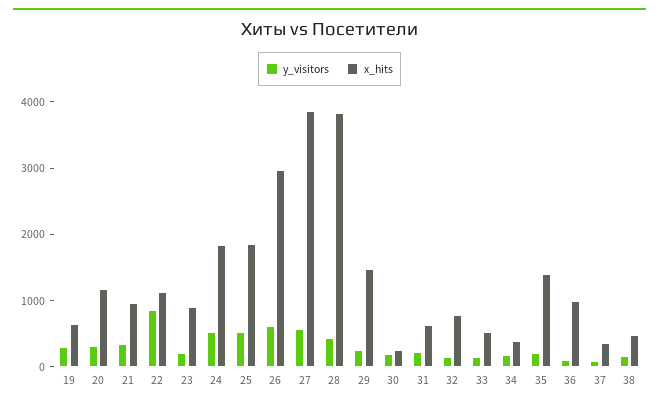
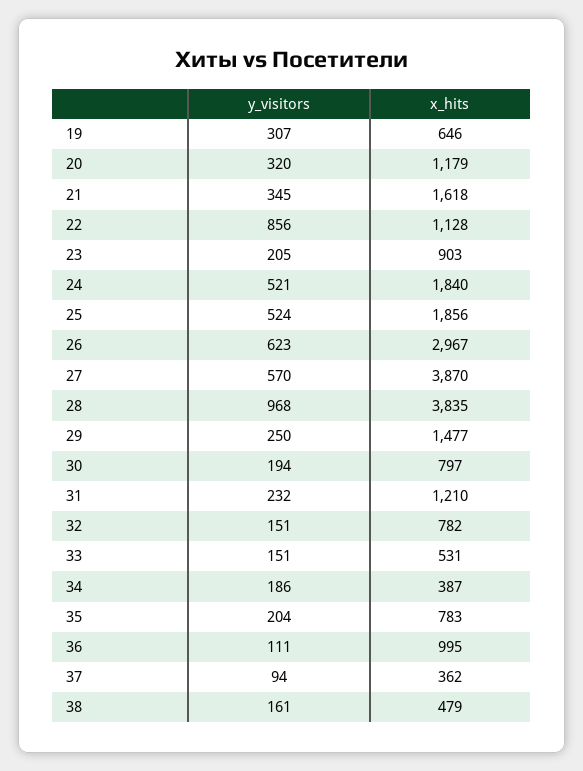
x_hits, 21: 1000 -> 1618
y_visitors, 28: 400 -> 968
x_hits, 30: 200 -> 797
x_hits, 31: 600 -> 1210
x_hits, 35: 1400 -> 783

